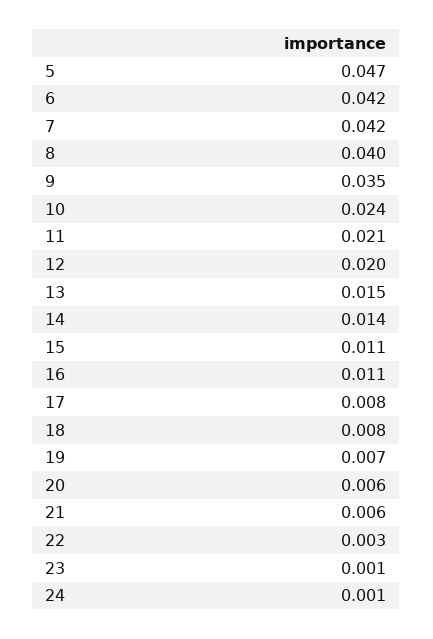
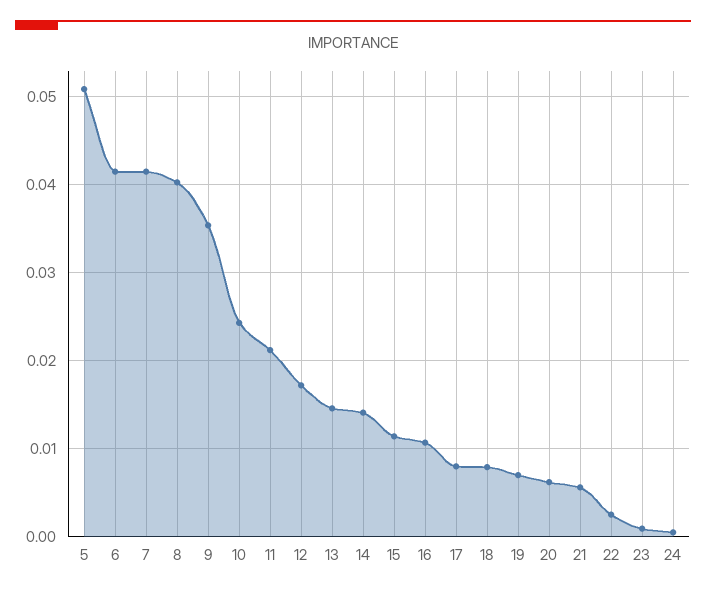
5: 0.047 -> 0.051
12: 0.02 -> 0.017

